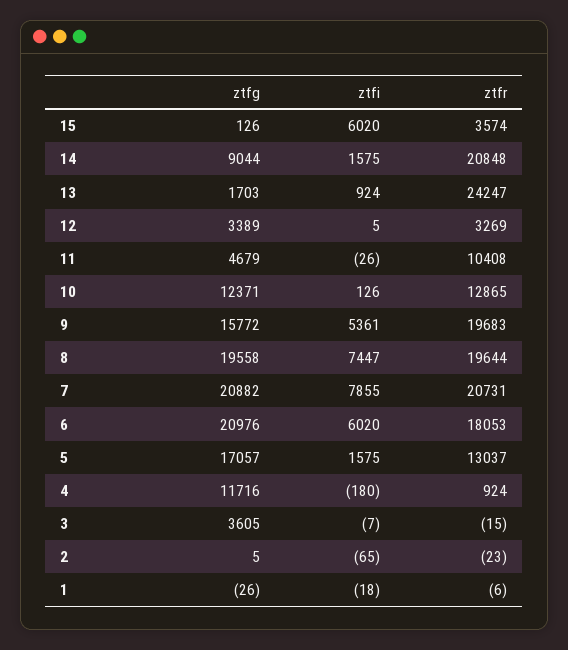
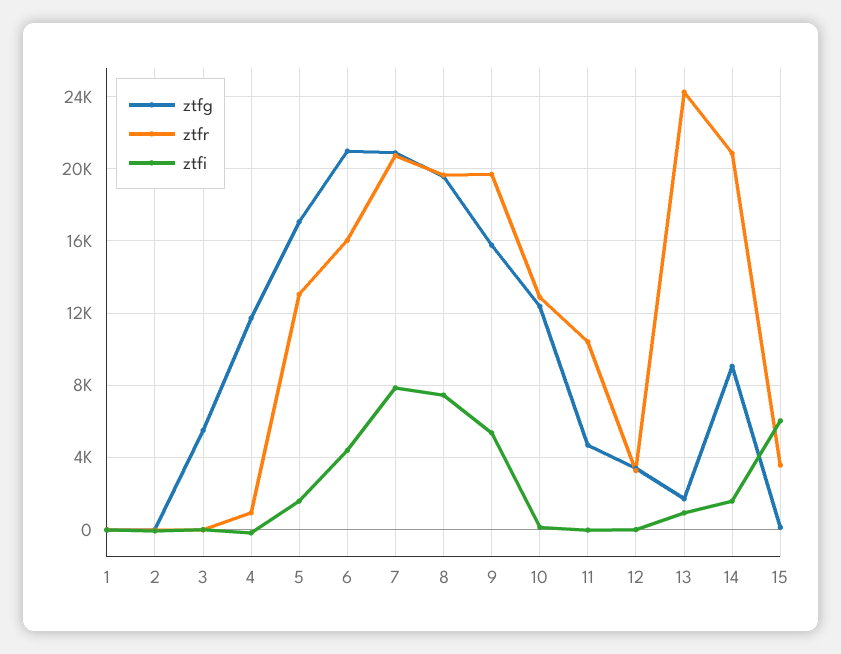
ztfi, 6: 6020 -> 4500
ztfr, 6: 18053 -> 16000
ztfg, 3: 3605 -> 5500

